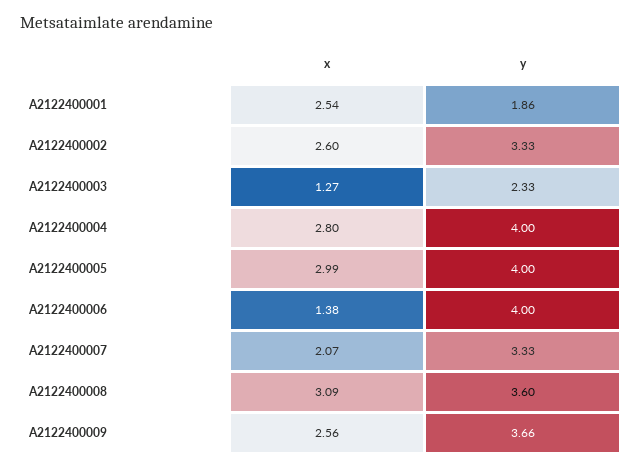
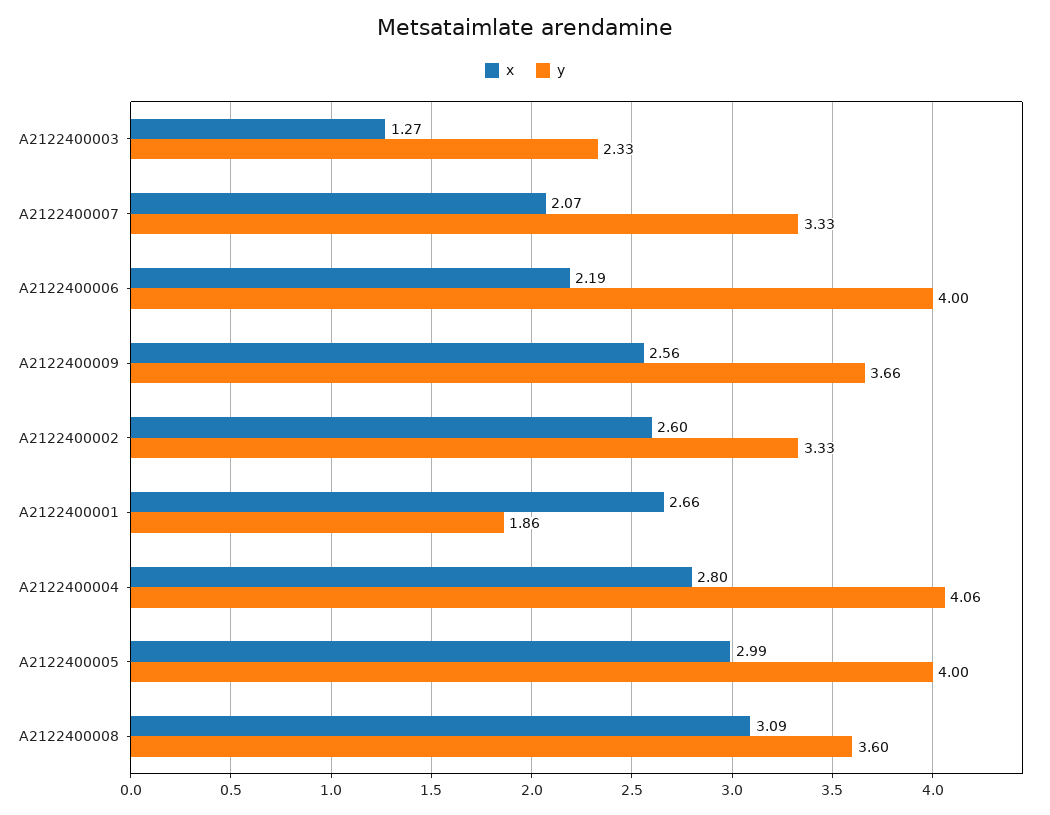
x, A2122400001: 2.54 -> 2.66
y, A2122400004: 4 -> 4.06
x, A2122400006: 1.38 -> 2.19

